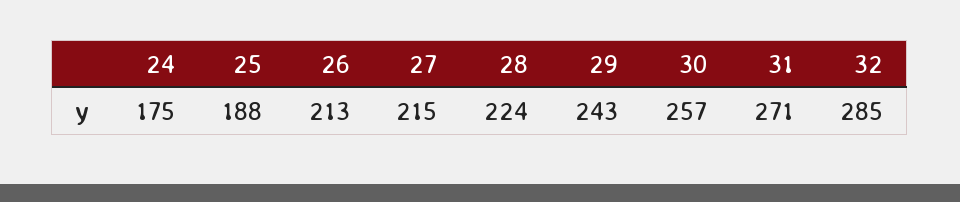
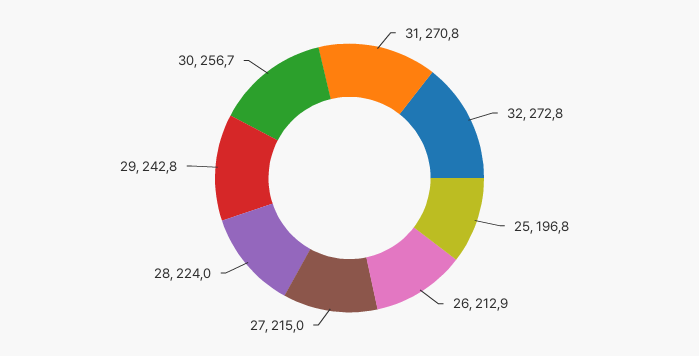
24: 175 -> none
25: 188 -> 196.8
32: 285 -> 272.8

